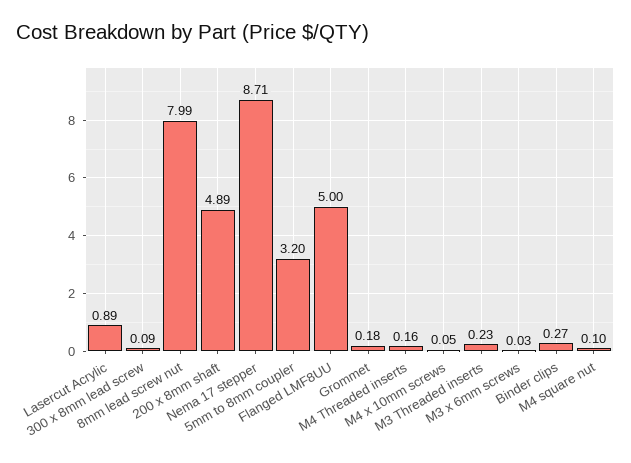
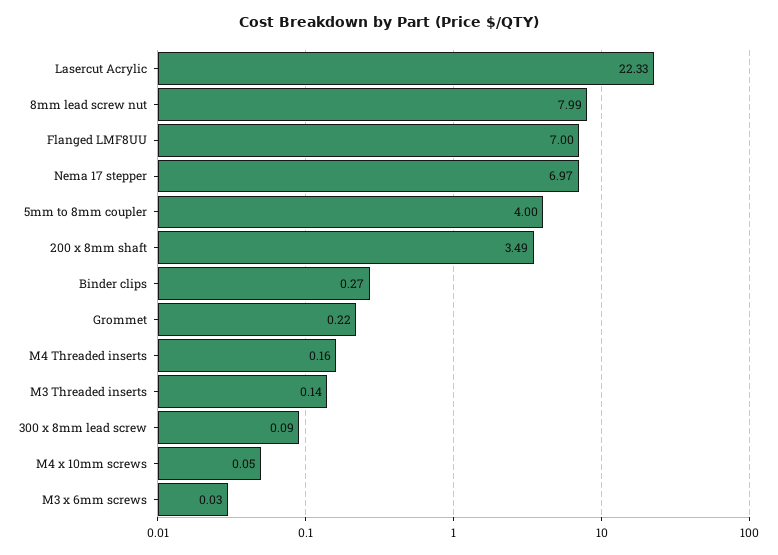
Lasercut Acrylic: 0.89 -> 22.33
200 x 8mm shaft: 4.89 -> 3.49
Nema 17 stepper: 8.71 -> 6.97
5mm to 8mm coupler: 3.2 -> 4
Flanged LMF8UU: 5 -> 7
Grommet: 0.18 -> 0.22
M3 Threaded inserts: 0.23 -> 0.14
M4 square nut: 0.1 -> none

